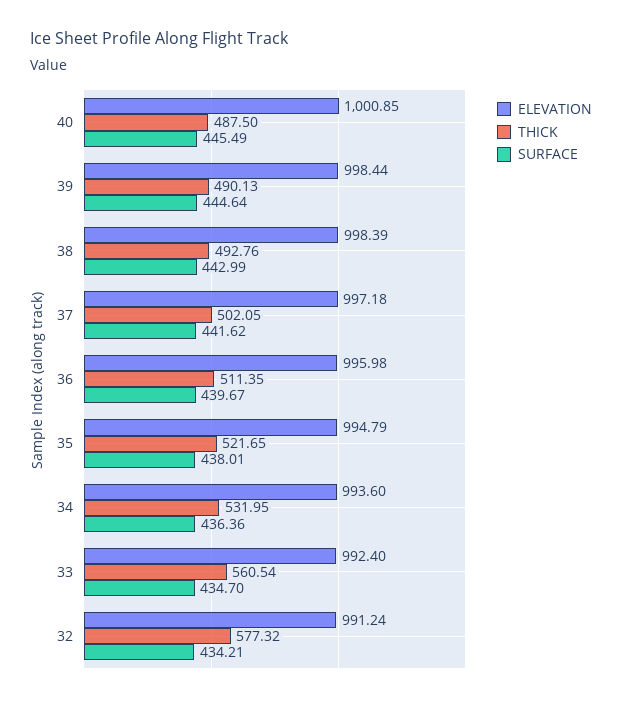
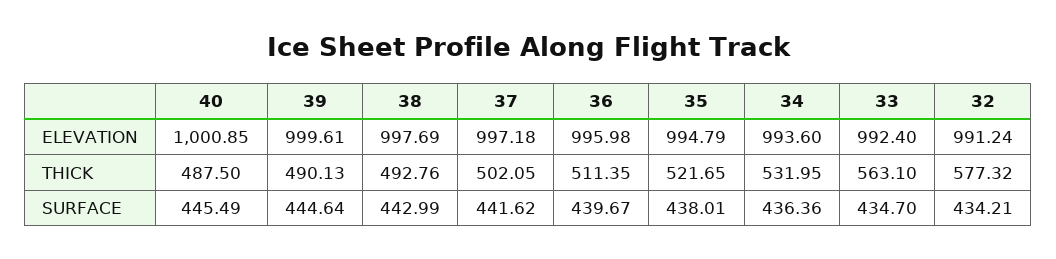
ELEVATION, 39: 998.44 -> 999.61
ELEVATION, 38: 998.39 -> 997.69
THICK, 33: 560.54 -> 563.1

